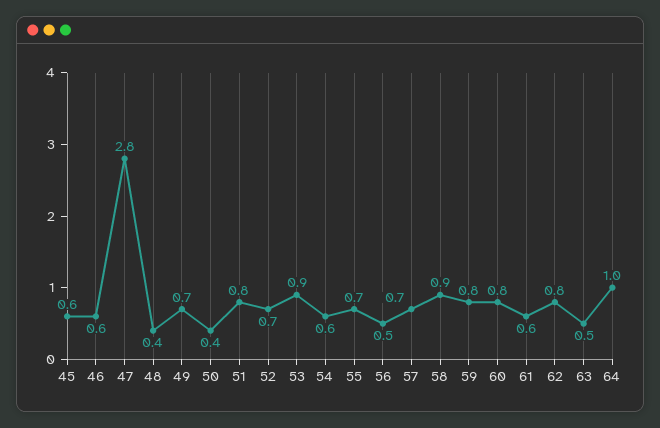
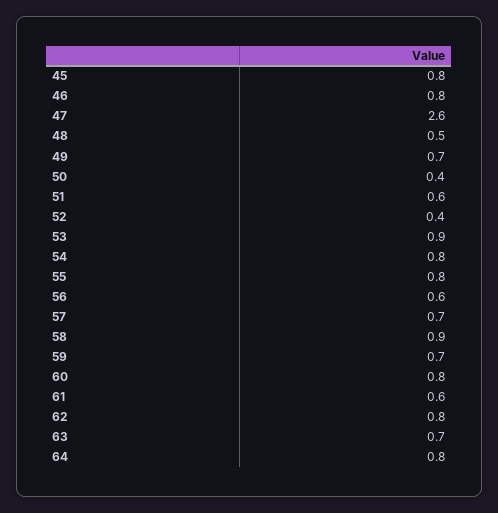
45: 0.6 -> 0.8
46: 0.6 -> 0.8
47: 2.8 -> 2.6
48: 0.4 -> 0.5
51: 0.8 -> 0.6
52: 0.7 -> 0.4
54: 0.6 -> 0.8
55: 0.7 -> 0.8
56: 0.5 -> 0.6
59: 0.8 -> 0.7
63: 0.5 -> 0.7
64: 1 -> 0.8

